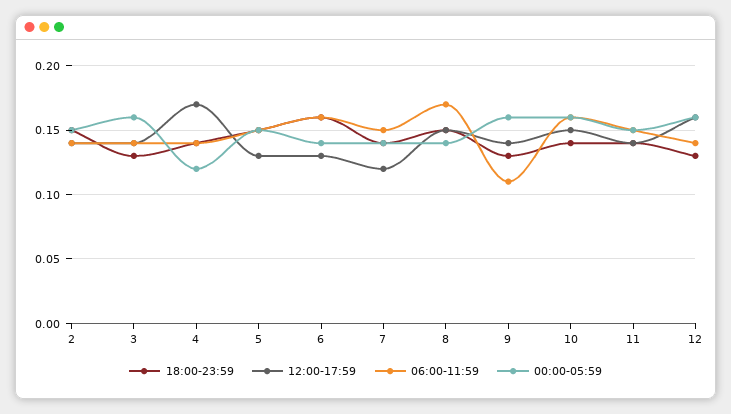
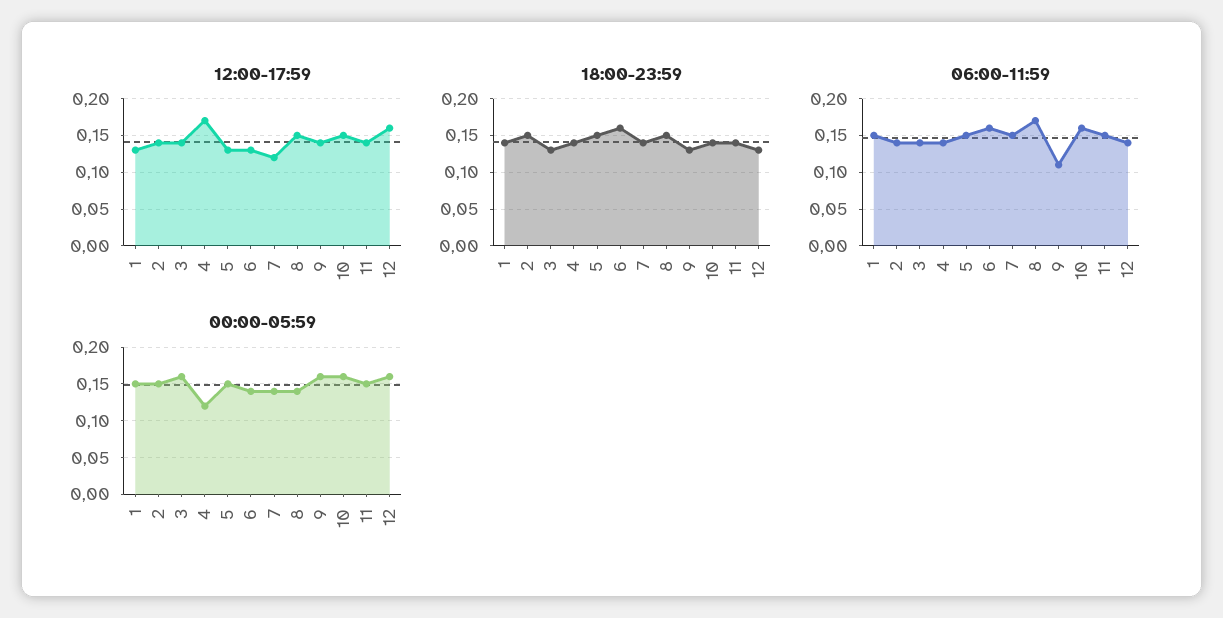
12:00-17:59, 1: none -> 0.13
18:00-23:59, 1: none -> 0.14
06:00-11:59, 1: none -> 0.15
00:00-05:59, 1: none -> 0.15

